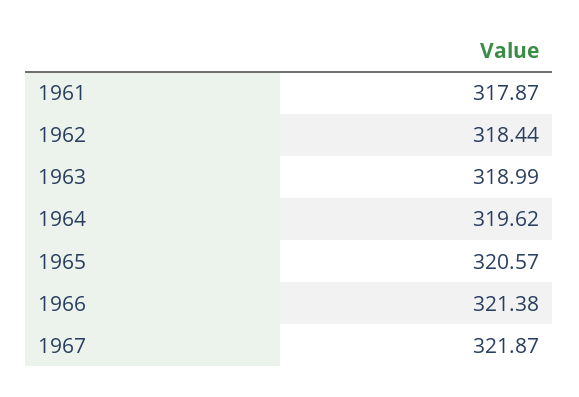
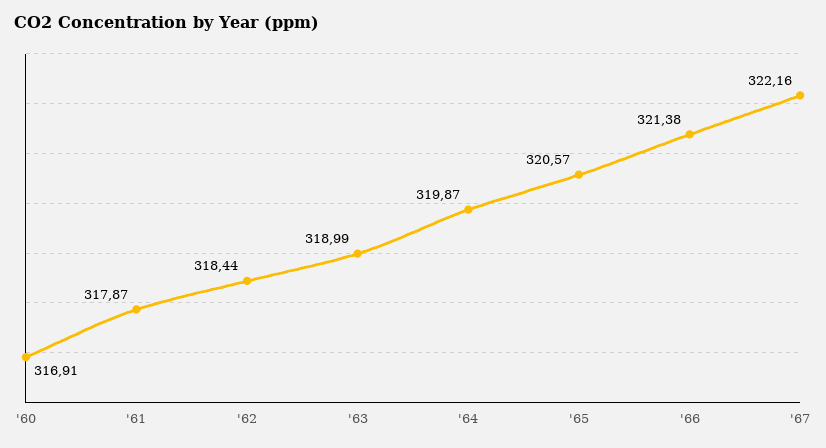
1964: 319.62 -> 319.87
1967: 321.87 -> 322.16
'60: none -> 316.91

